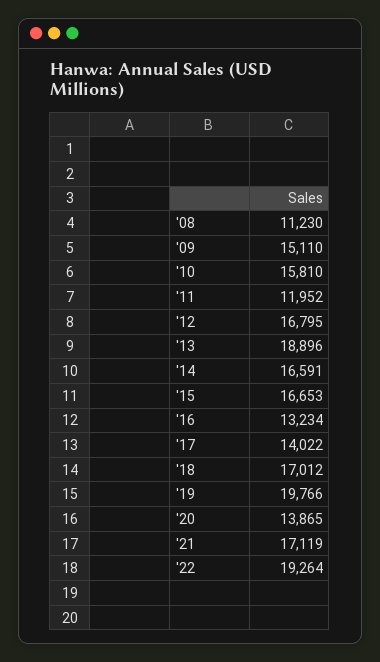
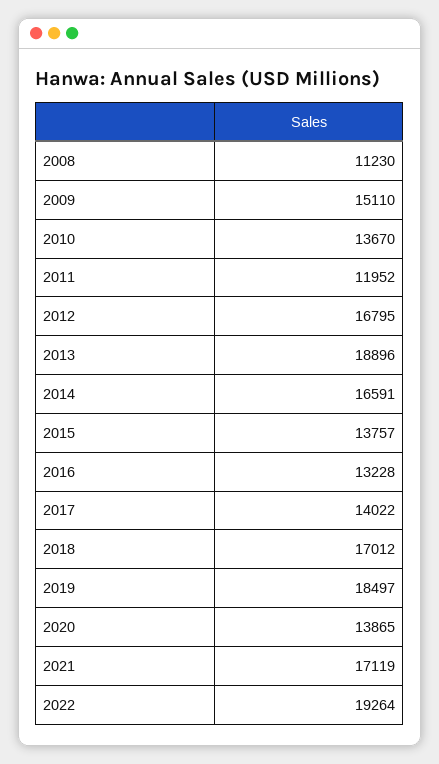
'10: 15810 -> 13670
'15: 16653 -> 13757
'16: 13234 -> 13228
'19: 19766 -> 18497

